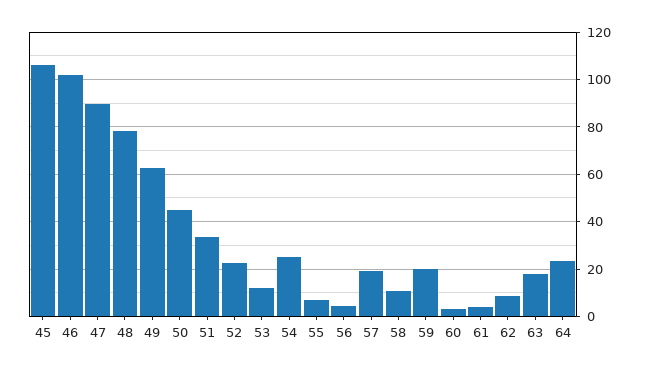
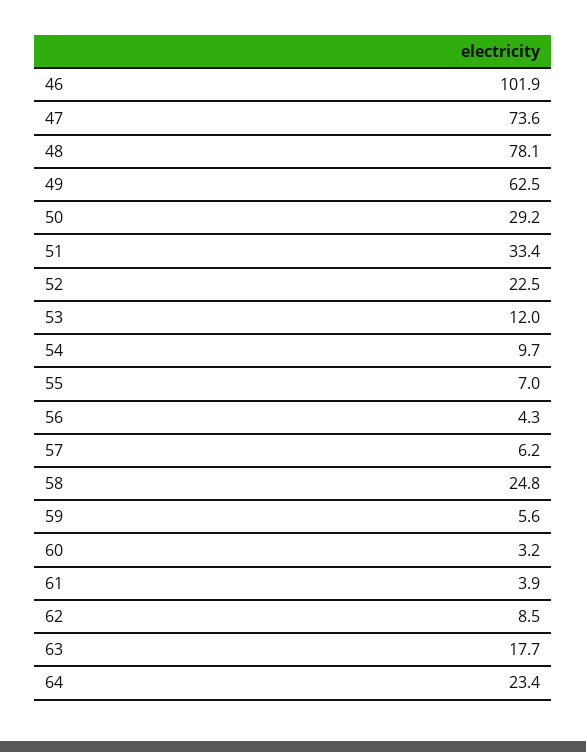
45: 105 -> none
47: 90 -> 73.6
50: 45 -> 29.2
54: 25 -> 9.7
57: 20 -> 6.2
58: 10 -> 24.8
59: 20 -> 5.6

